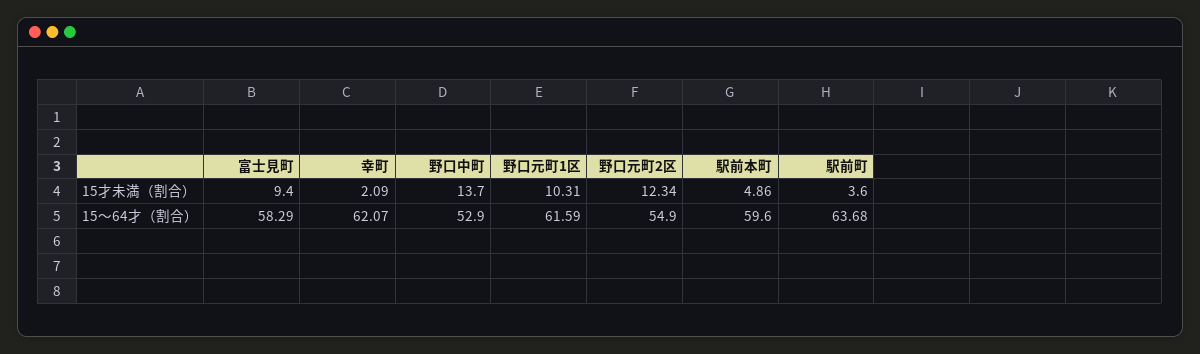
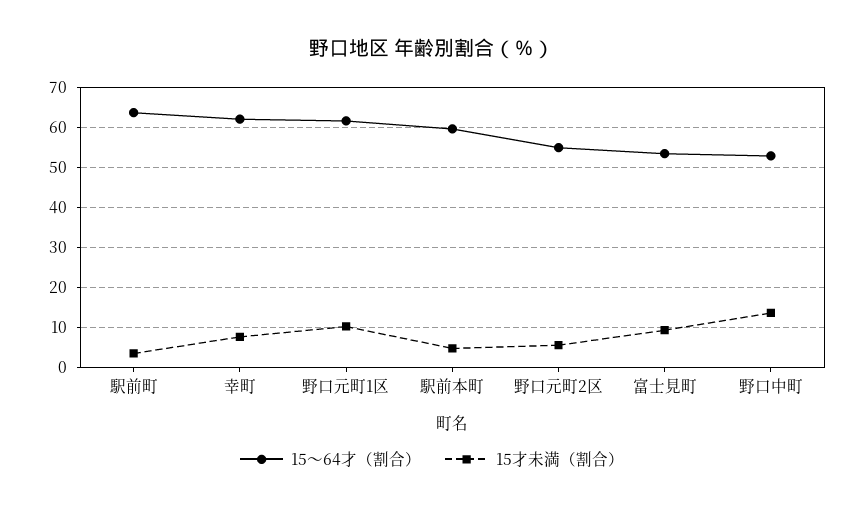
15才未満（割合）, 幸町: 2.09 -> 8
15才未満（割合）, 野口元町2区: 12.34 -> 6
15～64才（割合）, 富士見町: 58.29 -> 54

